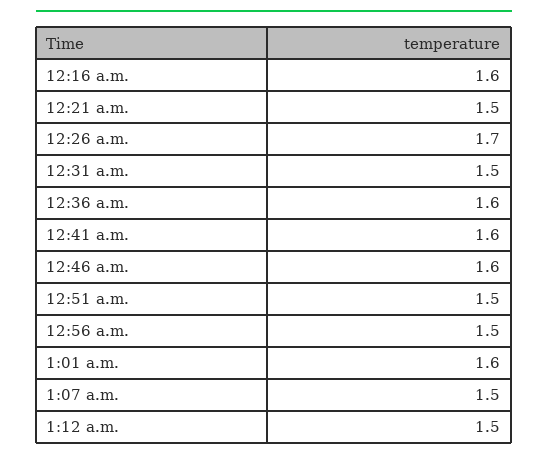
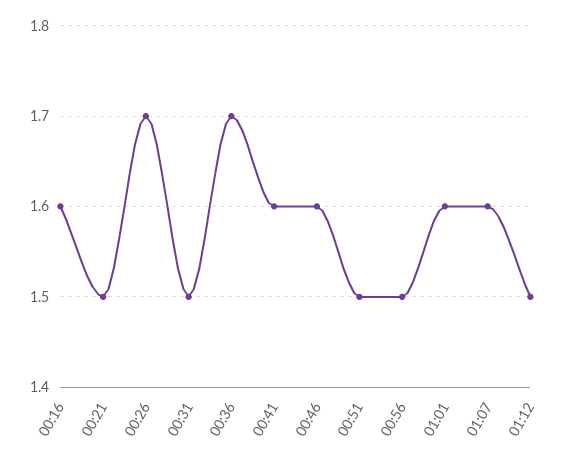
12:36 a.m.: 1.6 -> 1.7
1:07 a.m.: 1.5 -> 1.6

